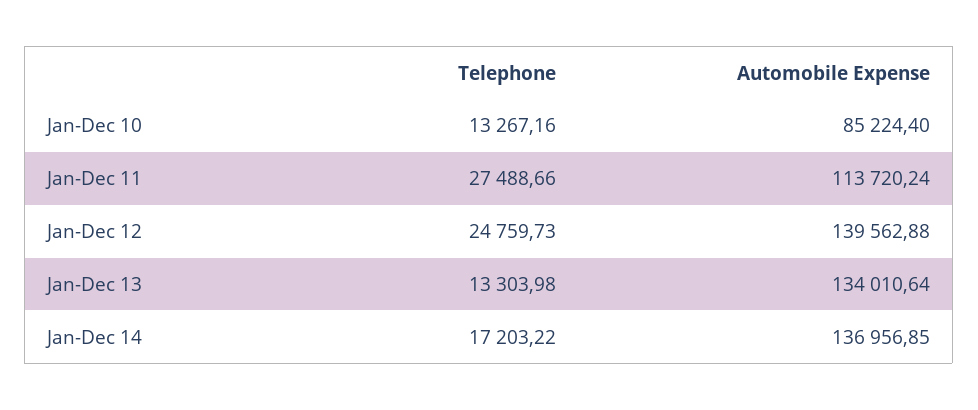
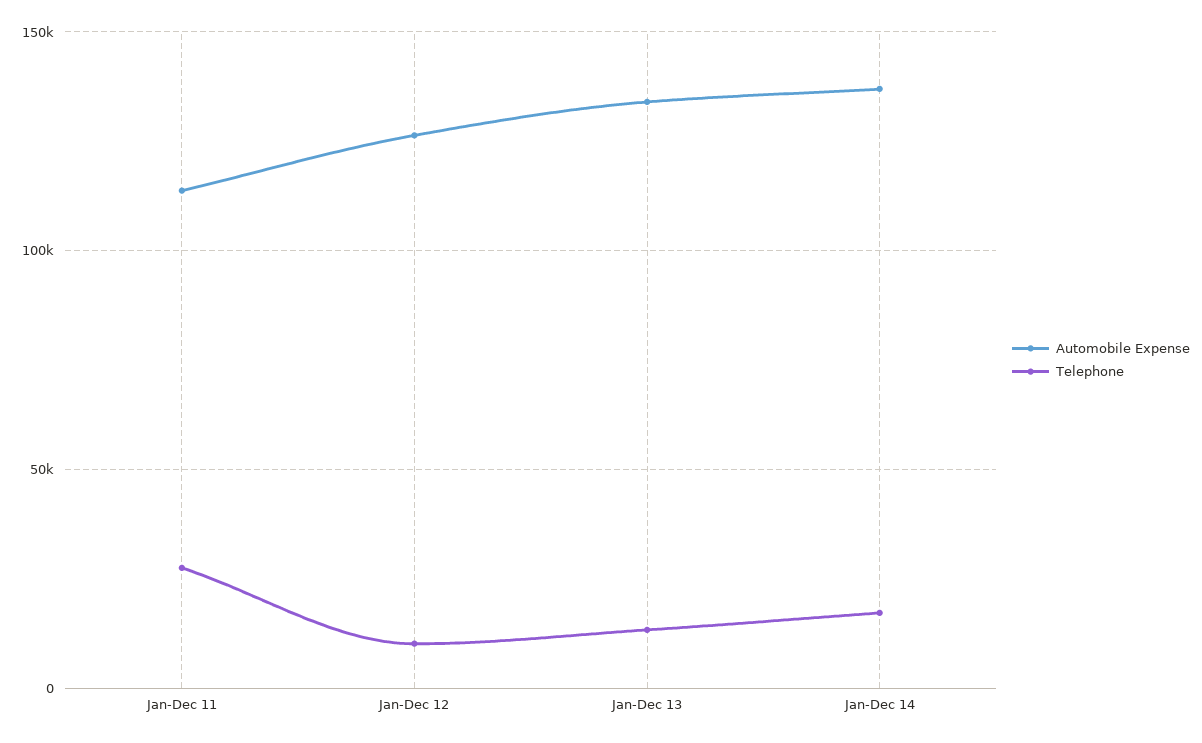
Telephone, Jan-Dec 10: 13267.16 -> none
Automobile Expense, Jan-Dec 10: 85224.4 -> none
Telephone, Jan-Dec 12: 24759.73 -> 10000
Automobile Expense, Jan-Dec 12: 139562.88 -> 125000

